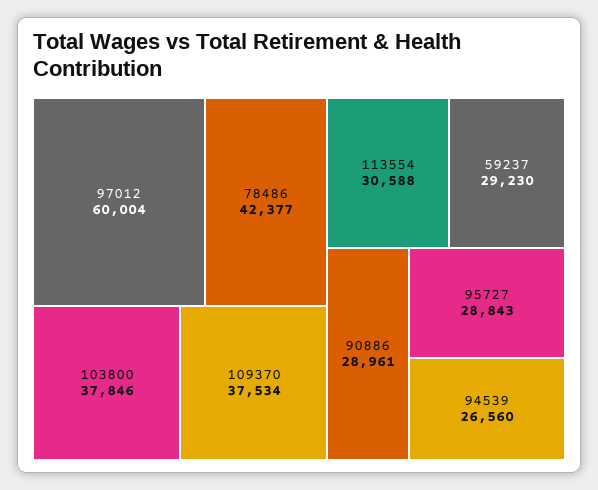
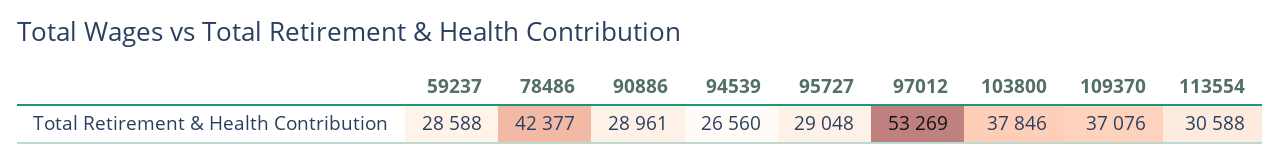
97012: 60004 -> 53269
109370: 37534 -> 37076
59237: 29230 -> 28588
95727: 28843 -> 29048

